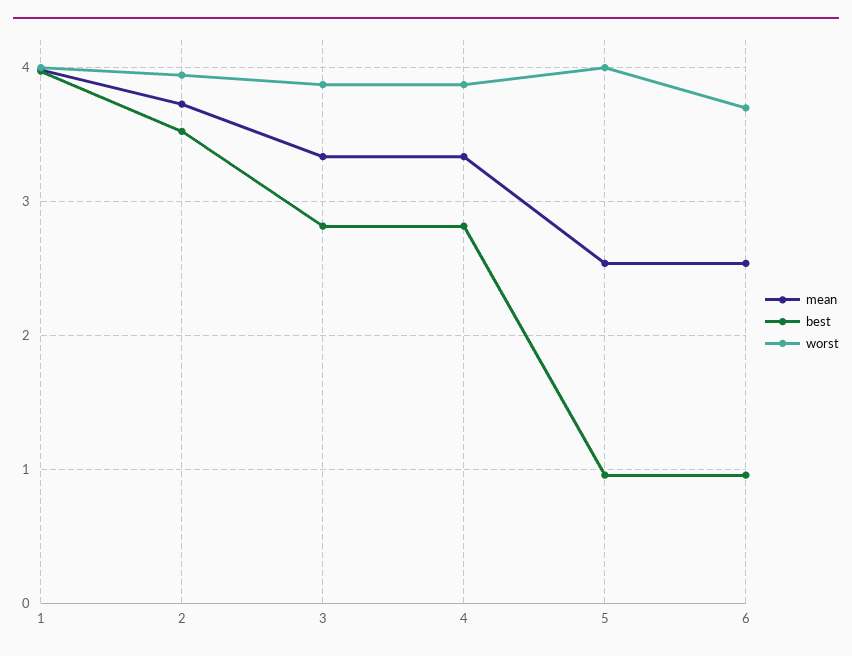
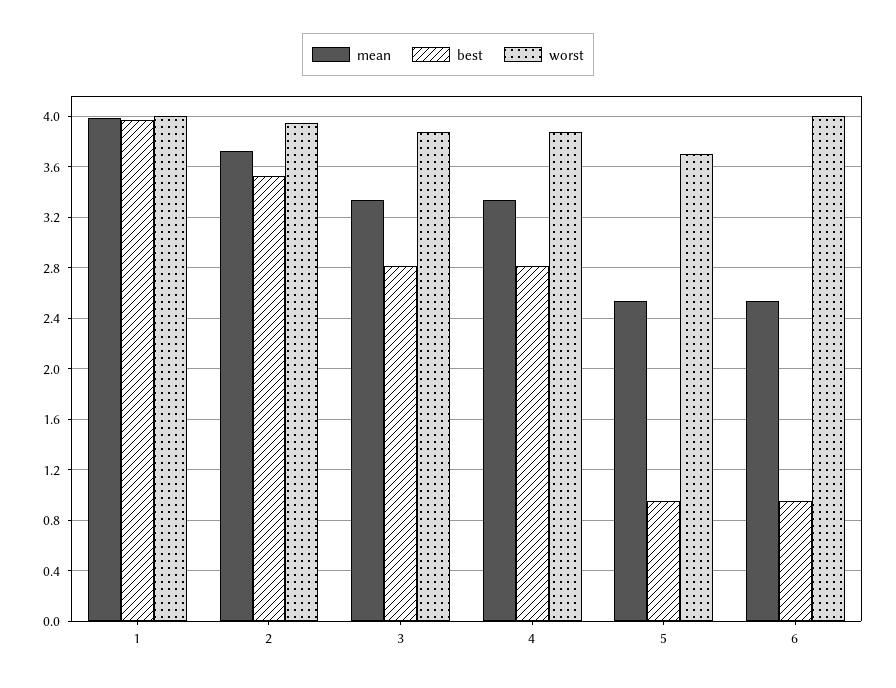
worst, 5: 4 -> 3.7
worst, 6: 3.7 -> 4

